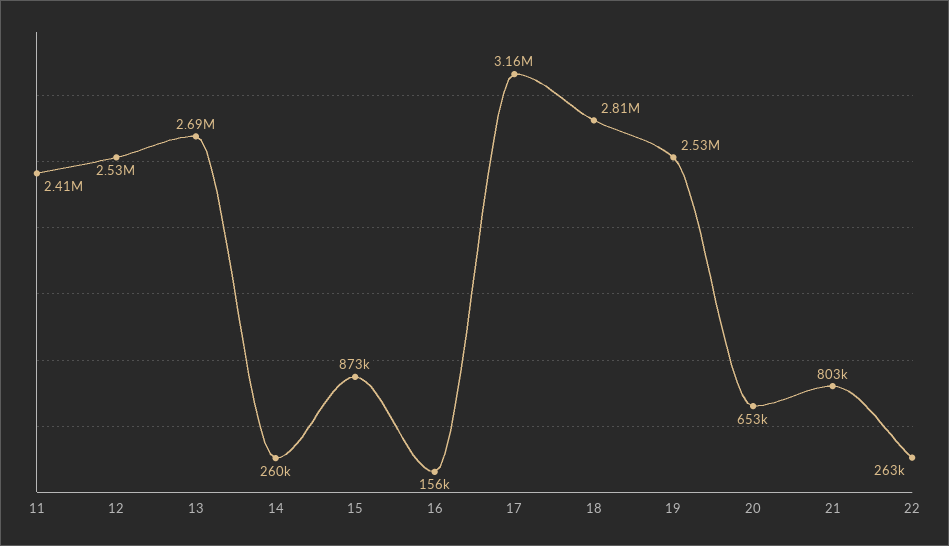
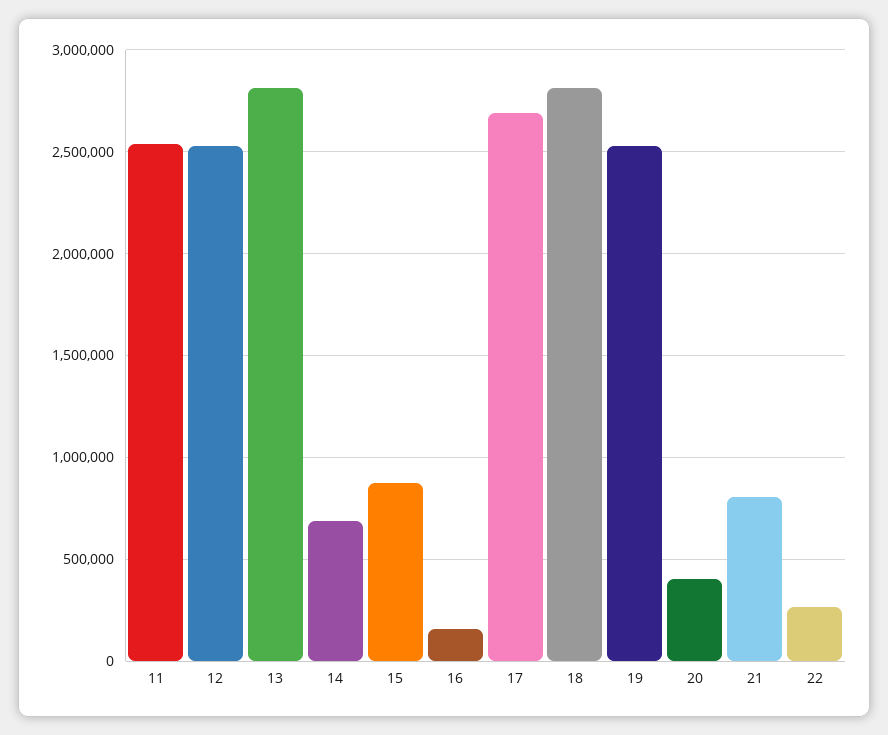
11: 2410000 -> 2550000
13: 2690000 -> 2800000
14: 260000 -> 700000
17: 3160000 -> 2700000
20: 653000 -> 400000

